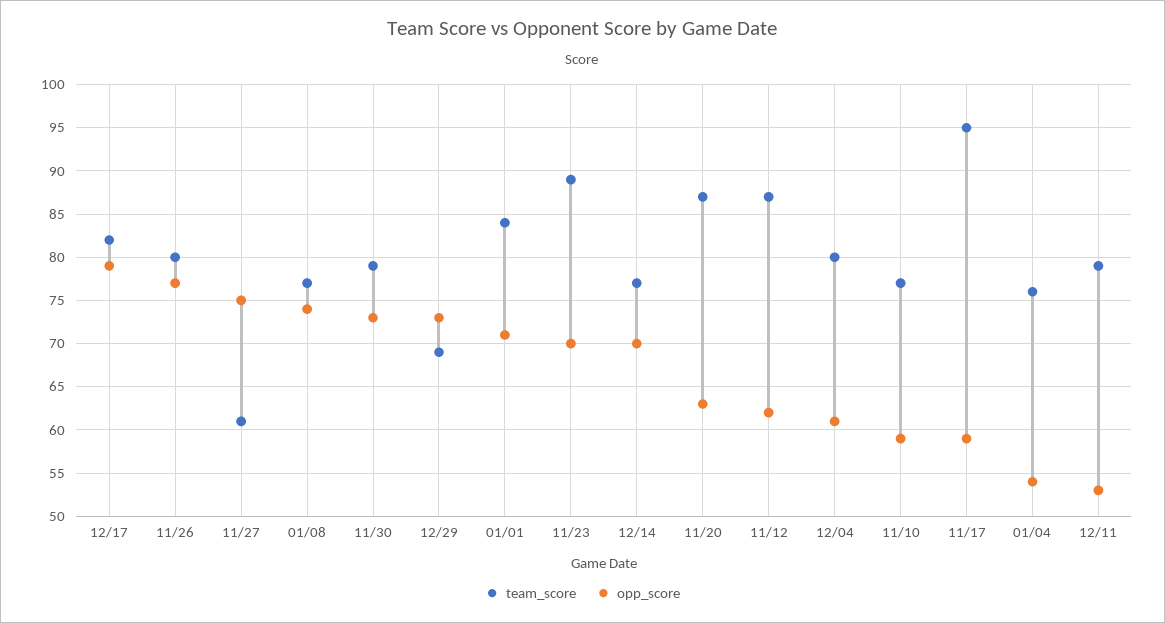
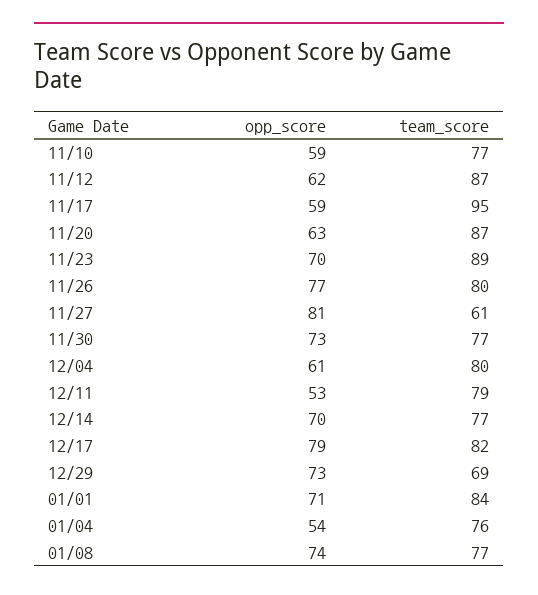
opp_score, 11/27: 75 -> 81
team_score, 11/30: 79 -> 77

